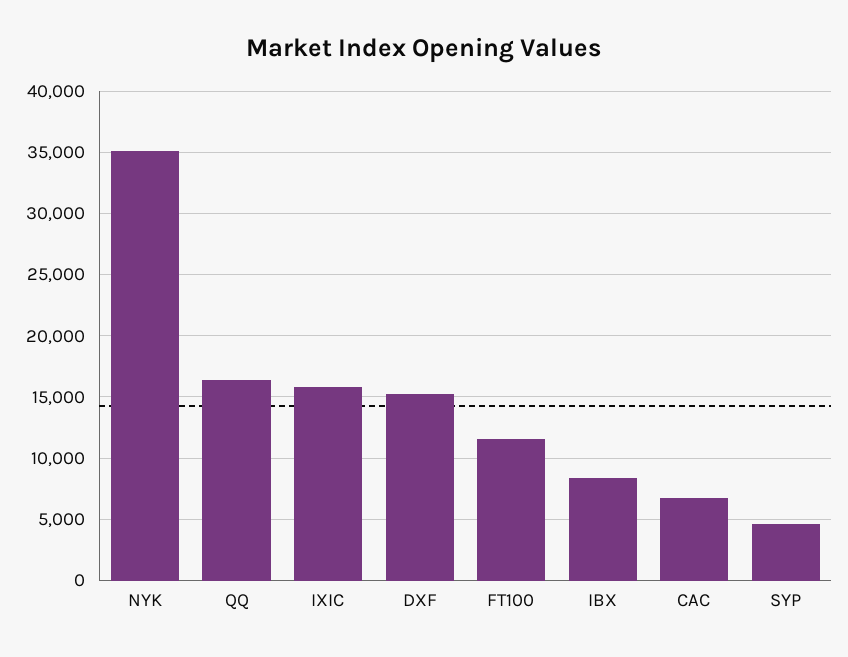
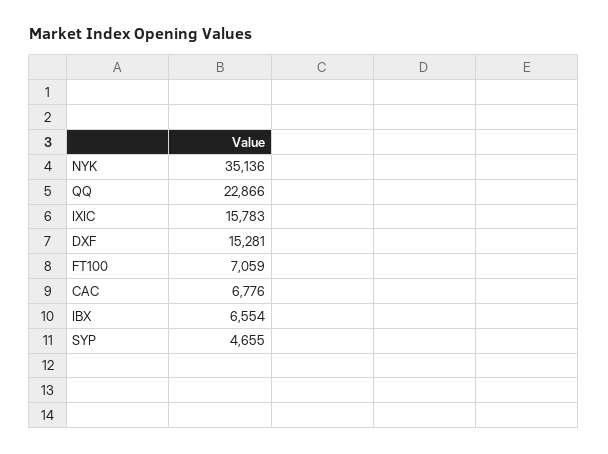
QQ: 16500 -> 22866
FT100: 11500 -> 7059
IBX: 8500 -> 6554

